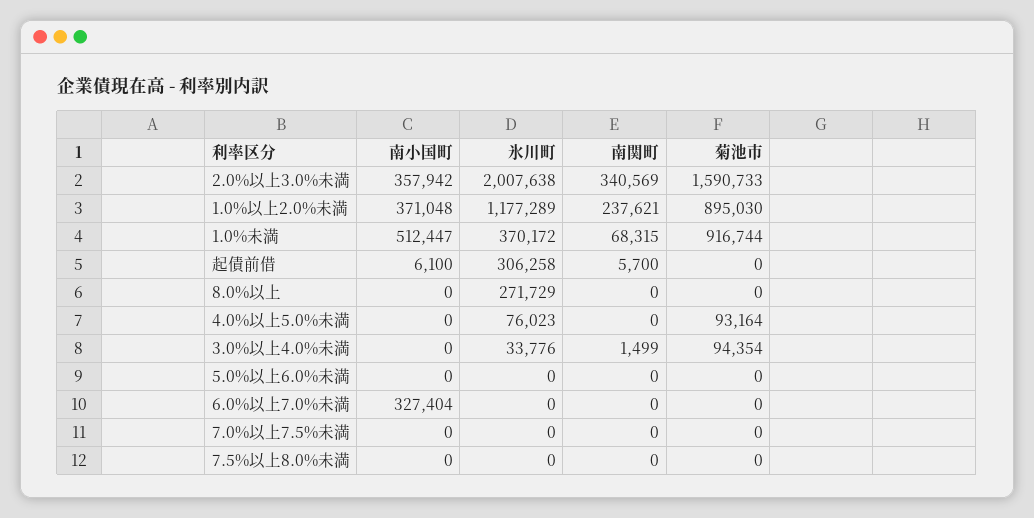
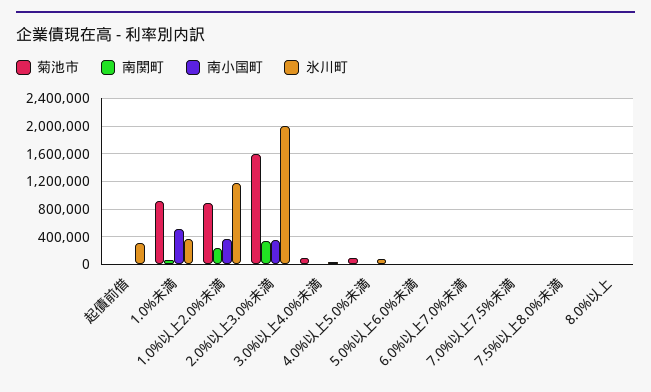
氷川町, 8.0%以上: 271729 -> 0
南小国町, 6.0%以上7.0%未満: 327404 -> 0

